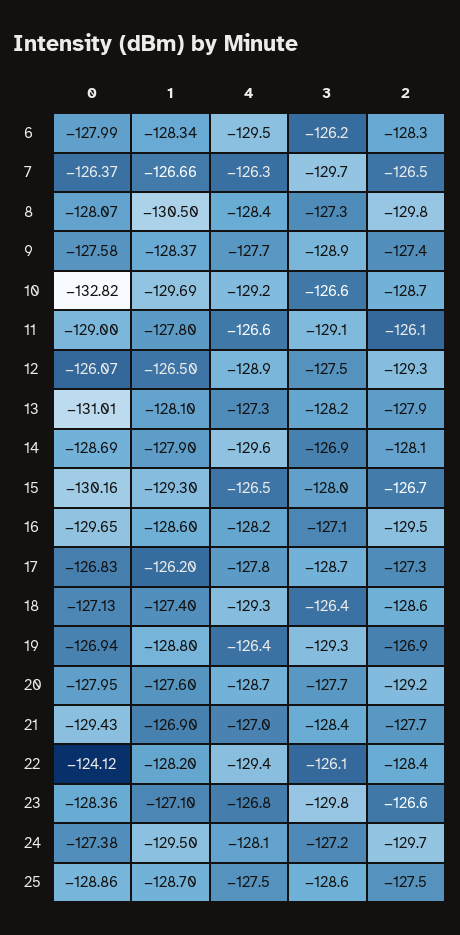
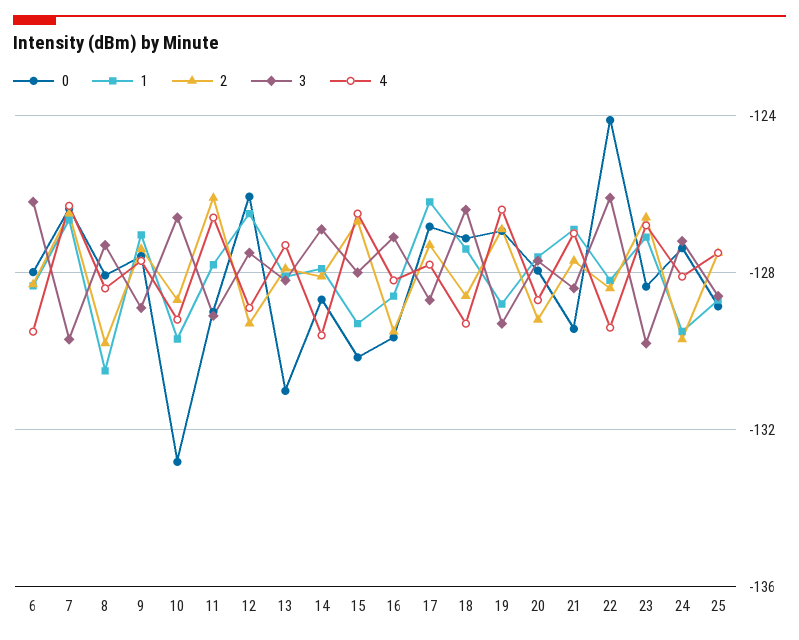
1, 9: -128.37 -> -127

